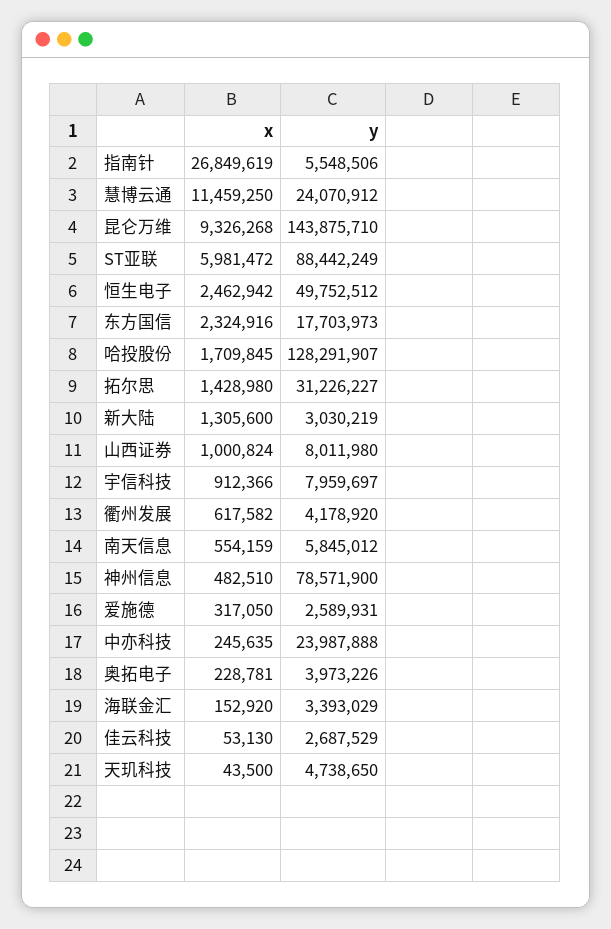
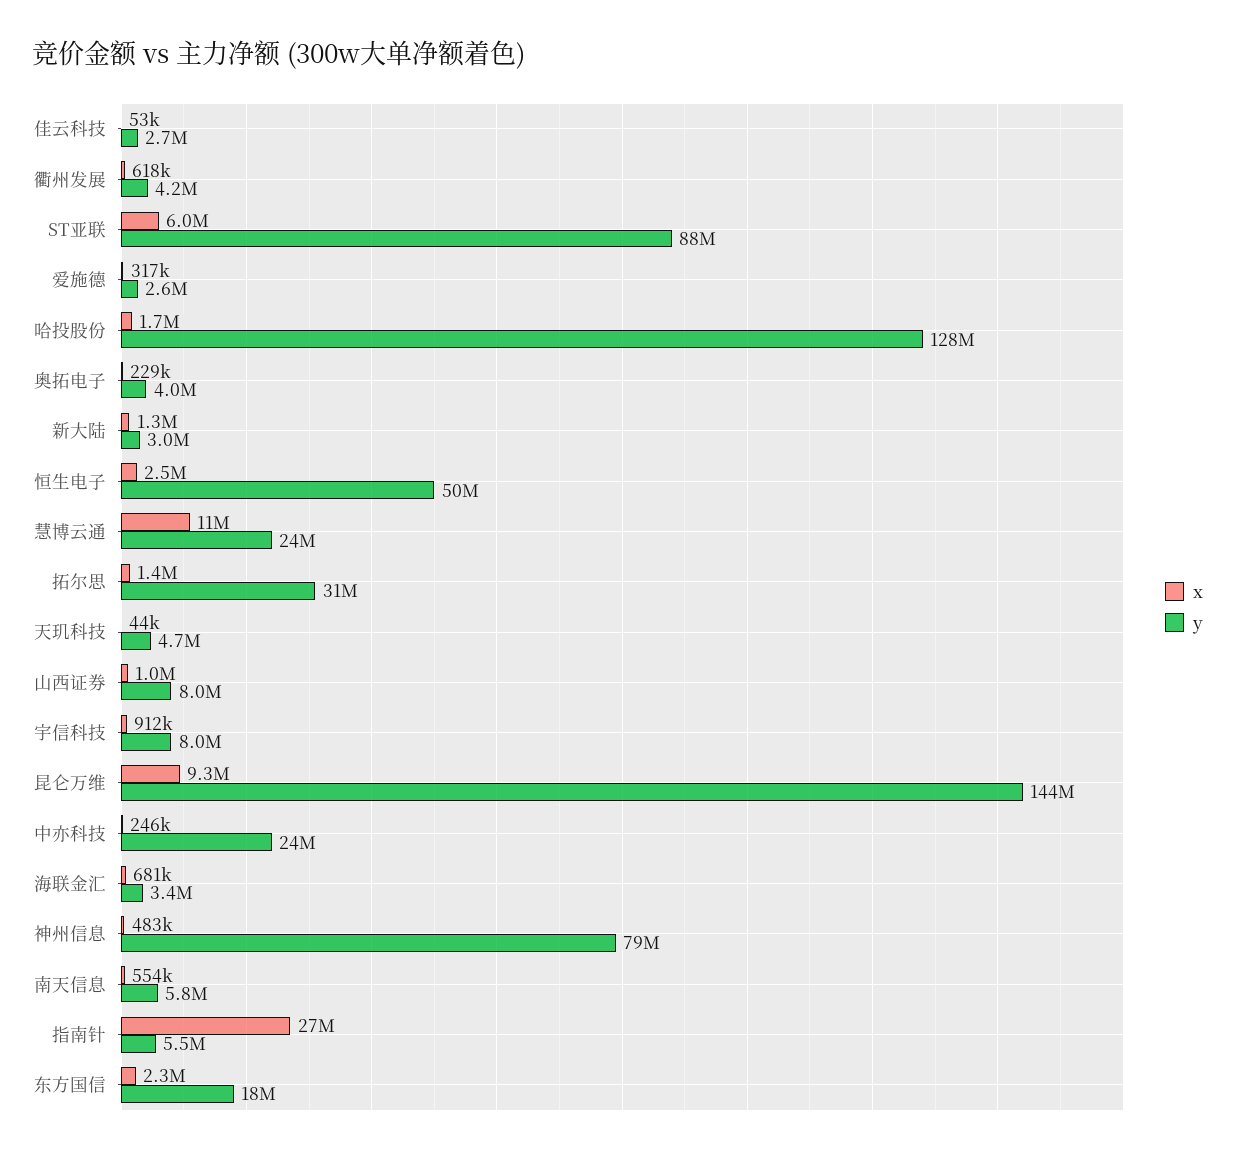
x, 海联金汇: 152920 -> 681000

